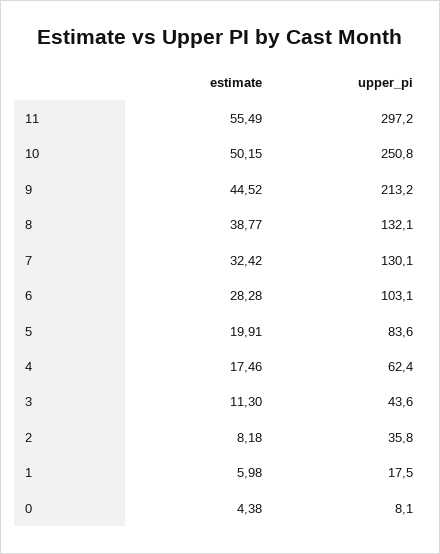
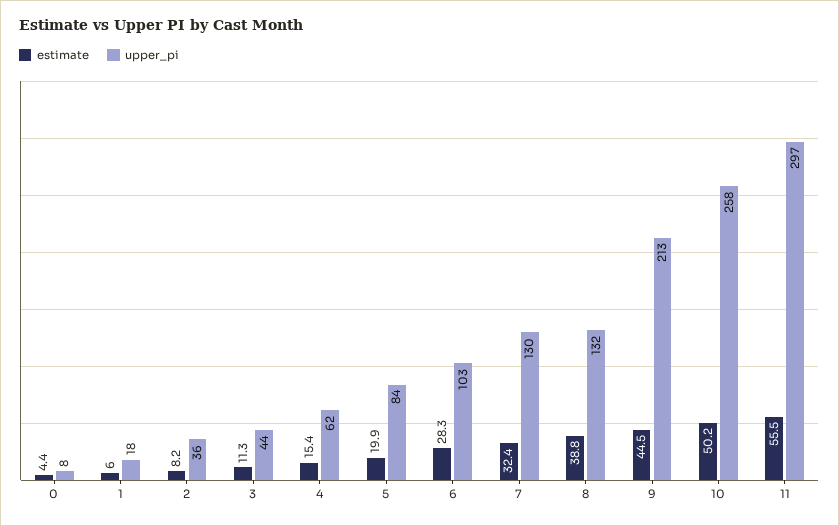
upper_pi, 10: 250.8 -> 258
estimate, 4: 17.46 -> 15.4

